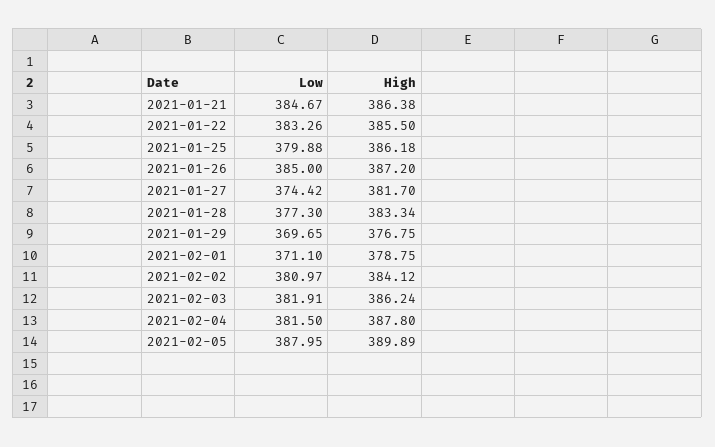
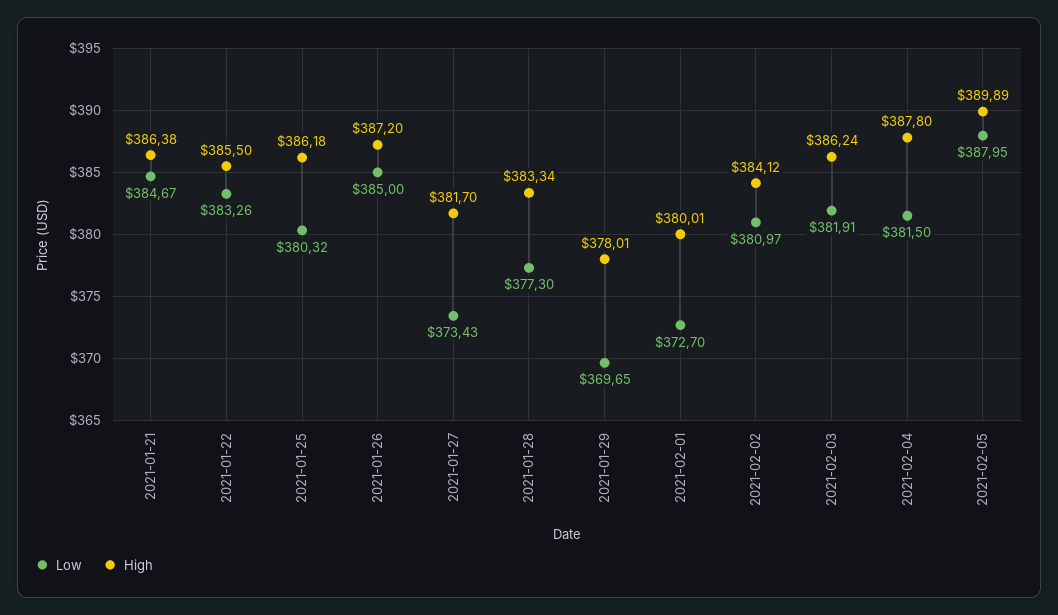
Low, 2021-01-25: 379.88 -> 380.32
Low, 2021-01-27: 374.42 -> 373.43
High, 2021-01-29: 376.75 -> 378.01
Low, 2021-02-01: 371.1 -> 372.7
High, 2021-02-01: 378.75 -> 380.01

